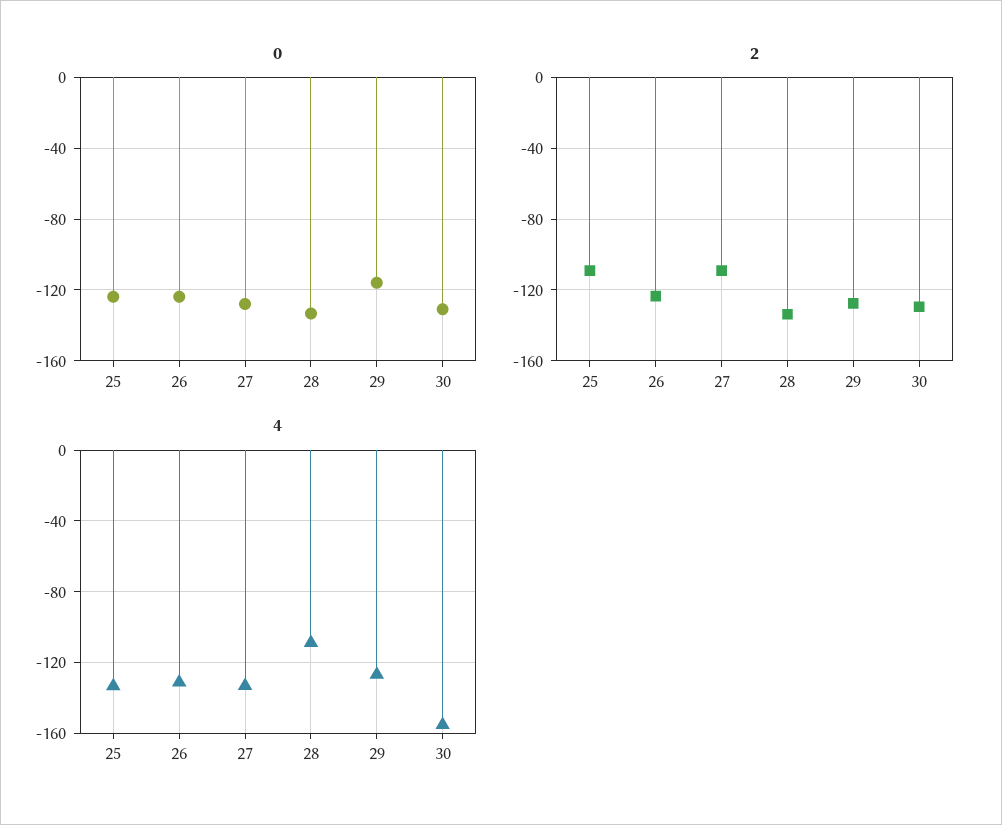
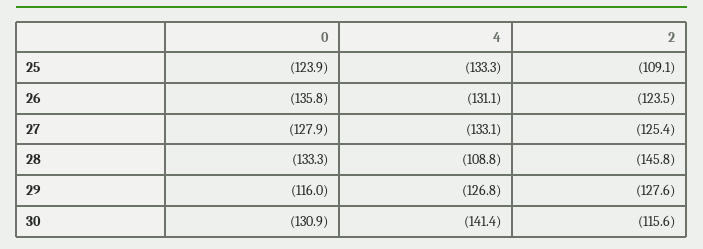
0, 26: -125 -> -135.8
2, 27: -110 -> -125.4
2, 28: -135 -> -145.8
2, 30: -130 -> -115.6
4, 30: -155 -> -141.4

